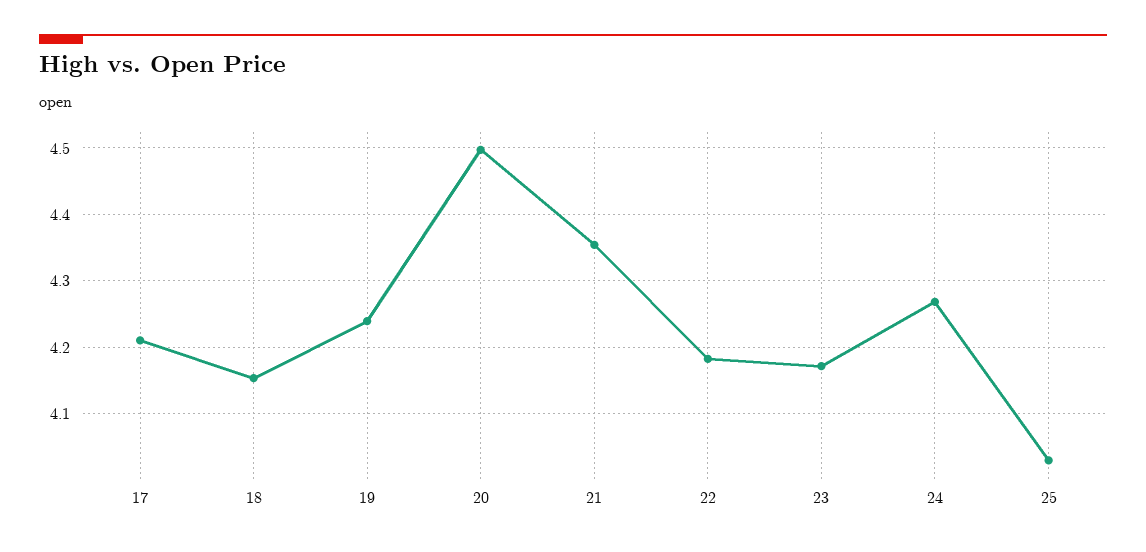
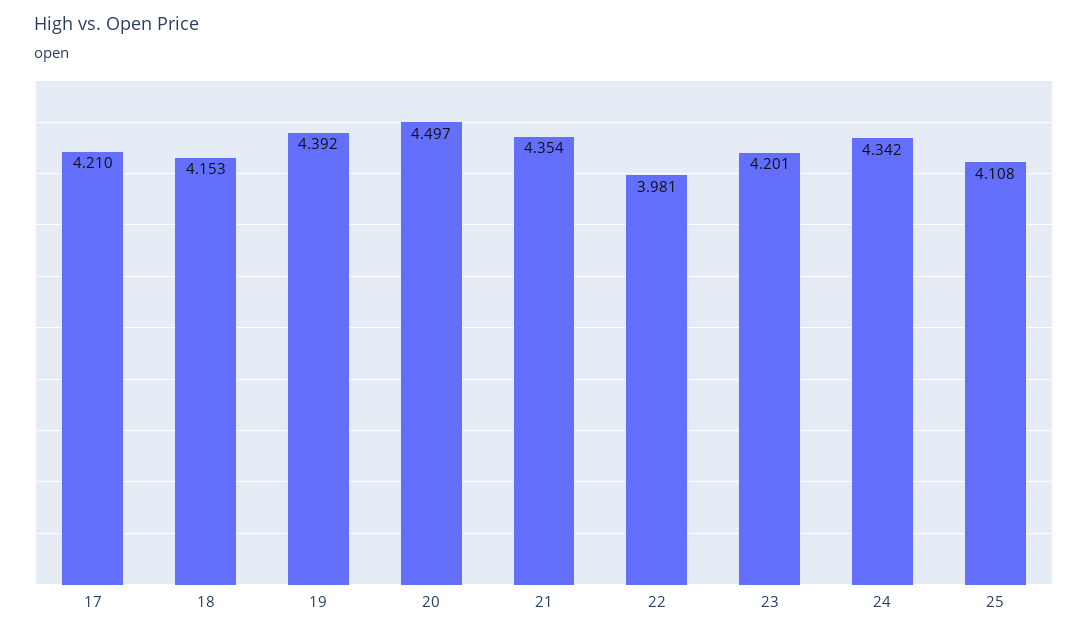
19: 4.24 -> 4.392
22: 4.18 -> 3.981
23: 4.17 -> 4.201
24: 4.27 -> 4.342
25: 4.03 -> 4.108

